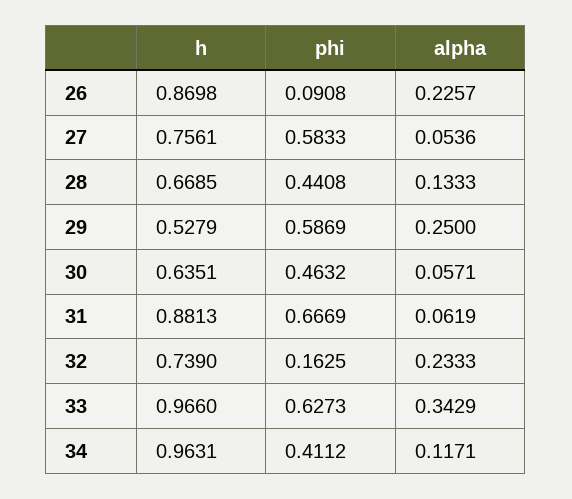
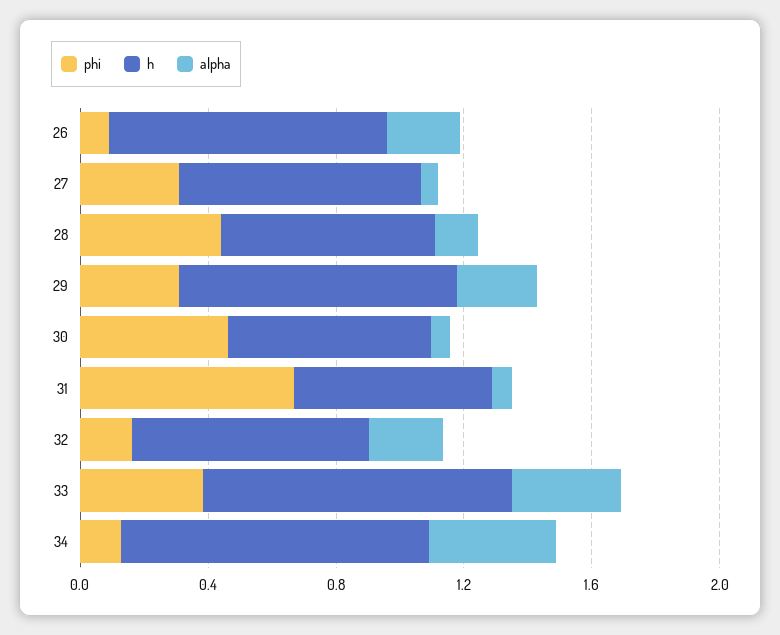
phi, 27: 0.5833 -> 0.3
h, 29: 0.5279 -> 0.9
phi, 29: 0.5869 -> 0.3
h, 31: 0.8813 -> 0.6
phi, 33: 0.6273 -> 0.4
phi, 34: 0.4112 -> 0.1
alpha, 34: 0.1171 -> 0.4

